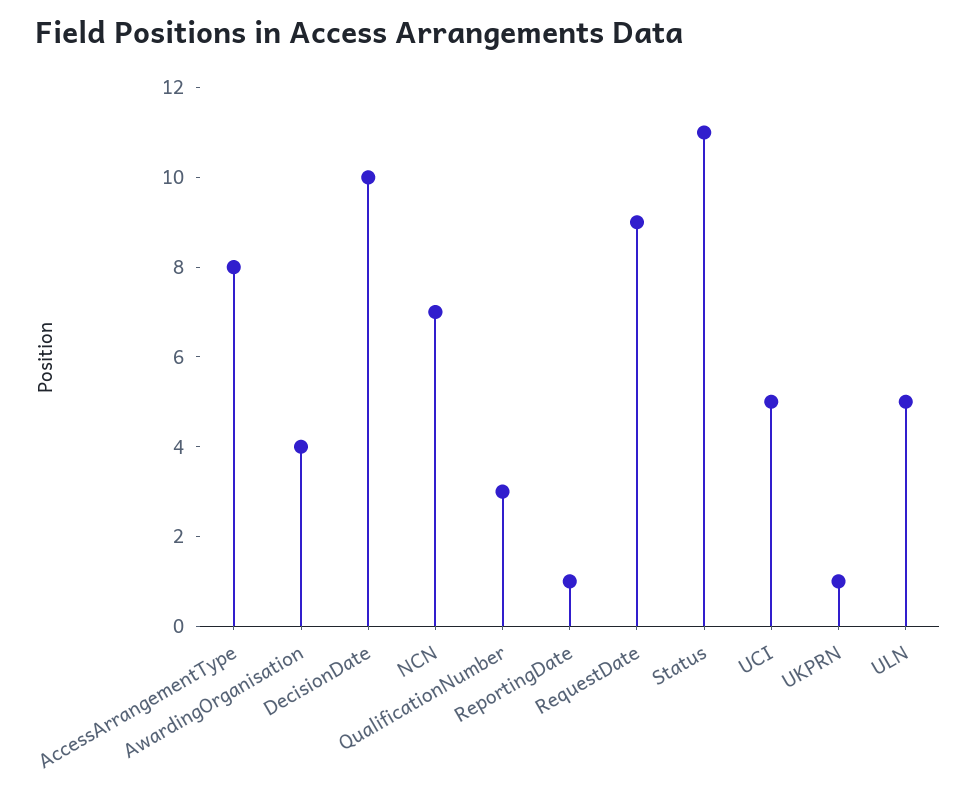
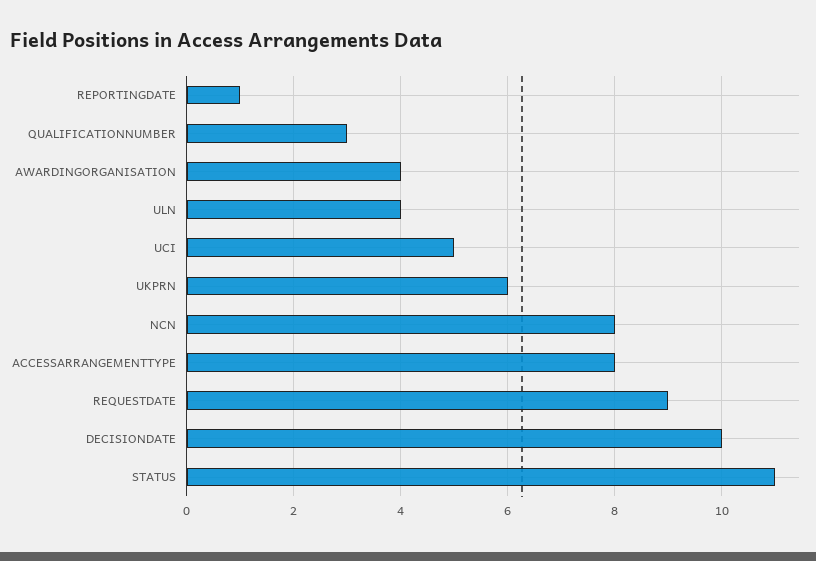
NCN: 7 -> 8
UKPRN: 1 -> 6
ULN: 5 -> 4

